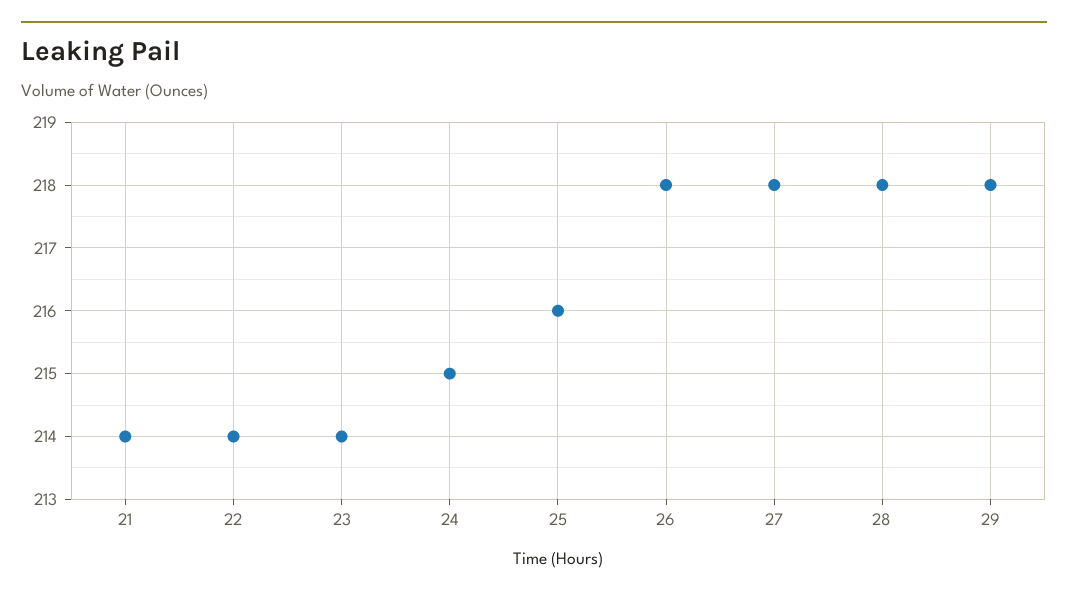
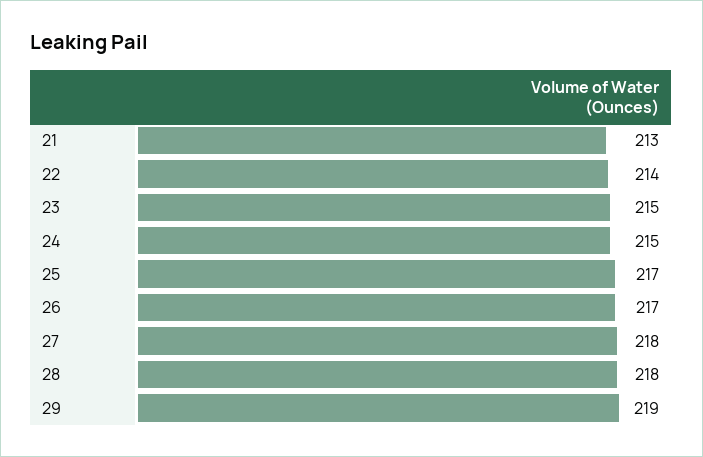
21: 214 -> 213
23: 214 -> 215
25: 216 -> 217
26: 218 -> 217
29: 218 -> 219

